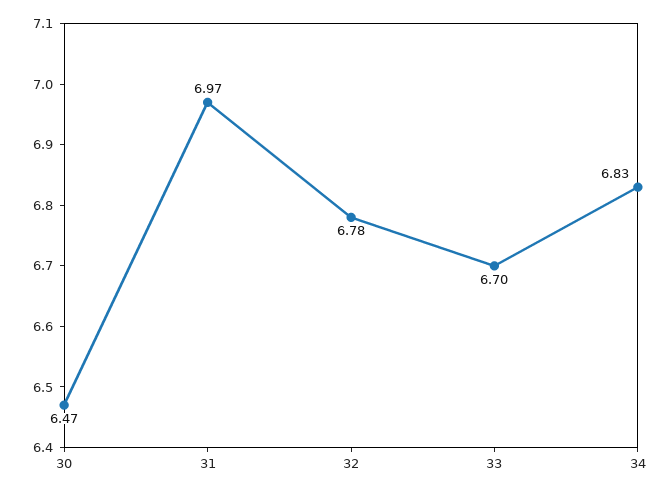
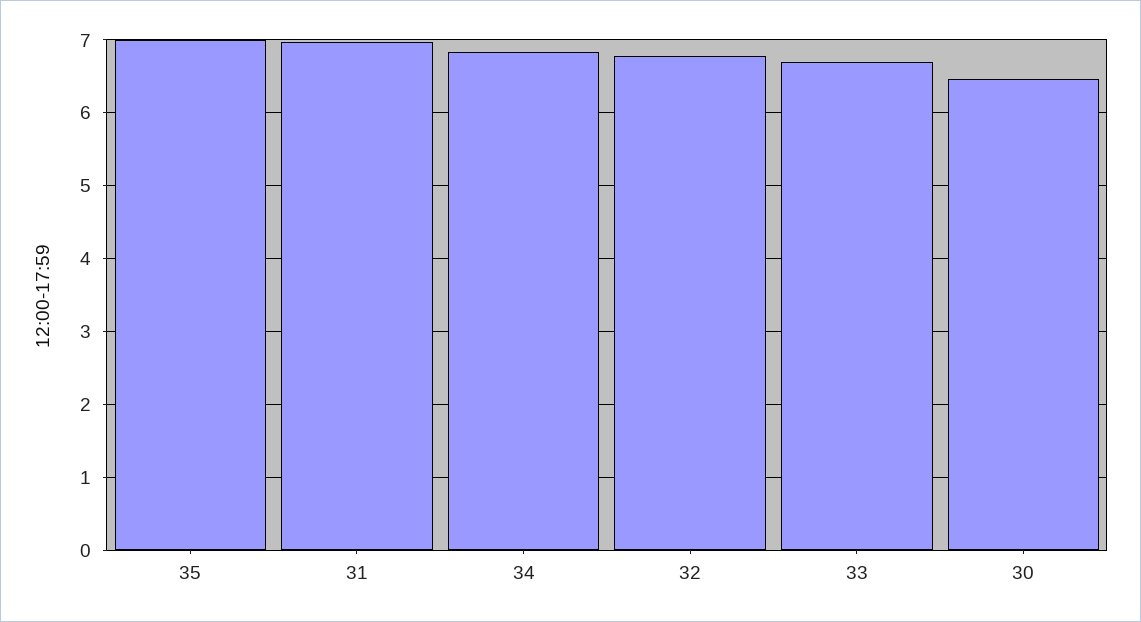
35: none -> 7

